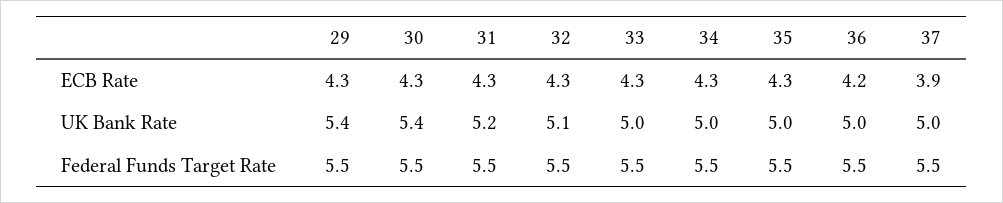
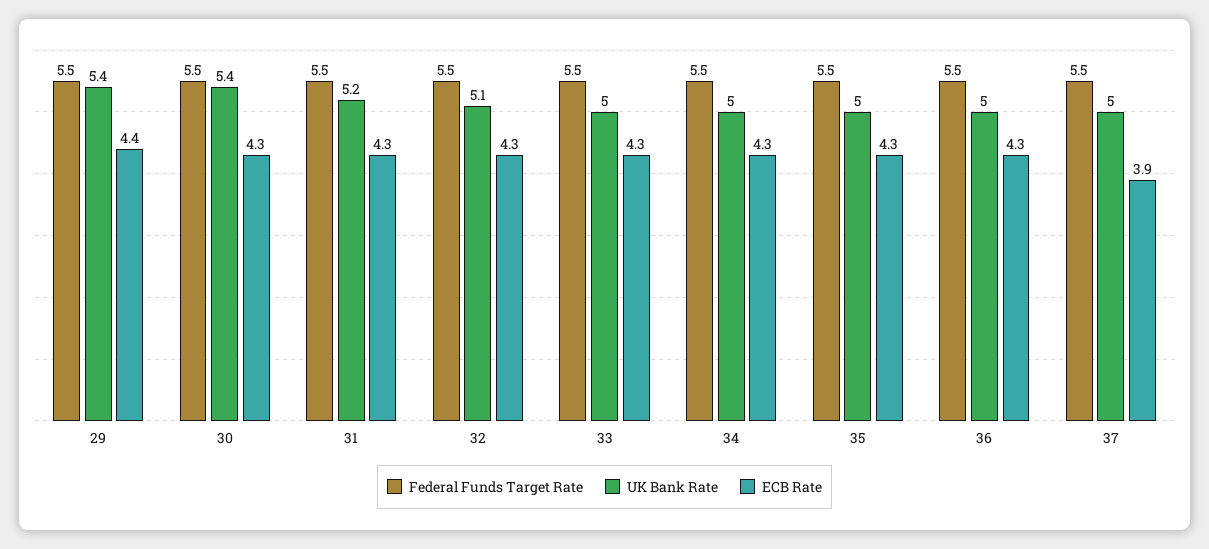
ECB Rate, 29: 4.3 -> 4.4
ECB Rate, 36: 4.2 -> 4.3

